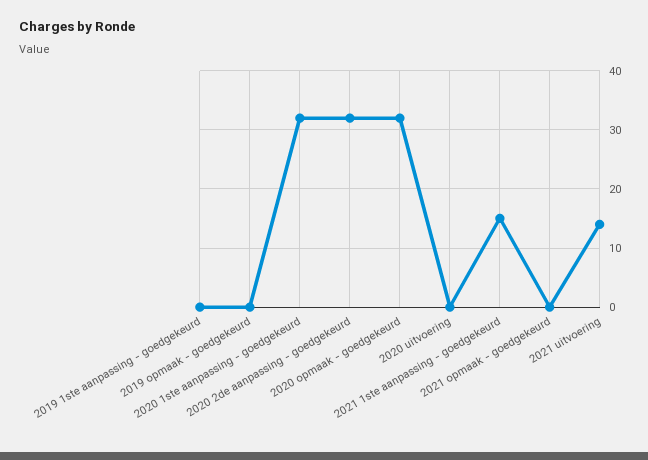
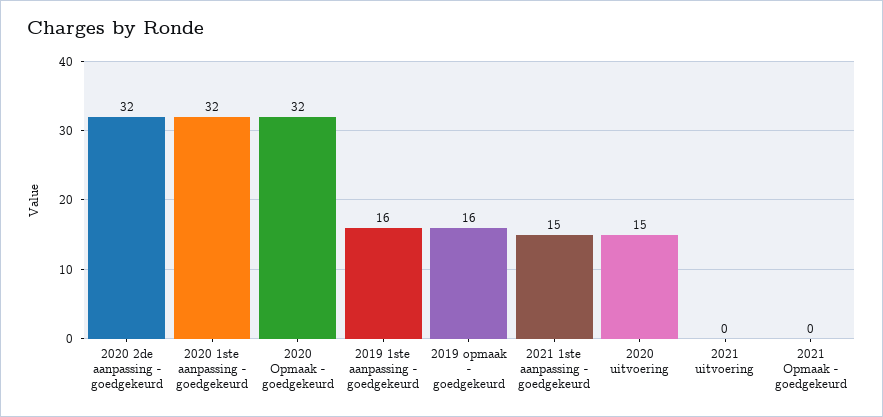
2019 1ste aanpassing - goedgekeurd: 0 -> 16
2019 opmaak - goedgekeurd: 0 -> 16
2020 uitvoering: 0 -> 15
2021 uitvoering: 15 -> 0

